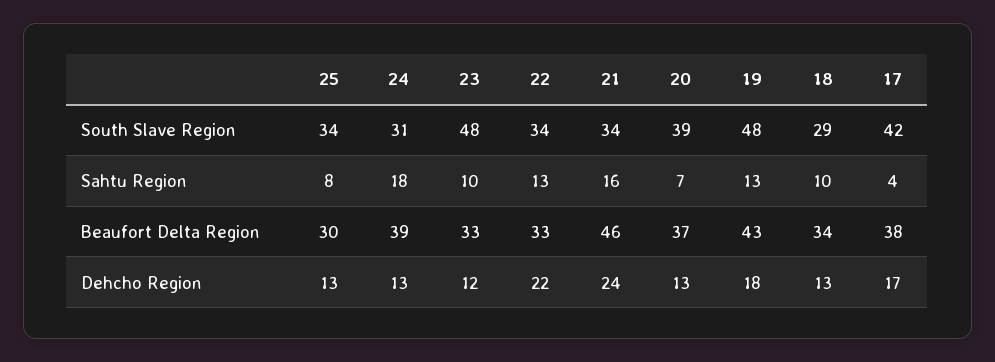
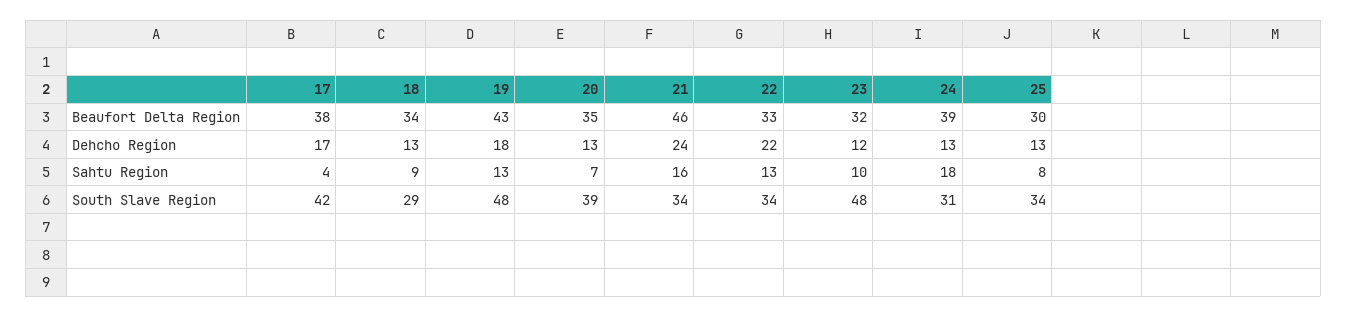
18, Sahtu Region: 10 -> 9
23, Beaufort Delta Region: 33 -> 32
20, Beaufort Delta Region: 37 -> 35

